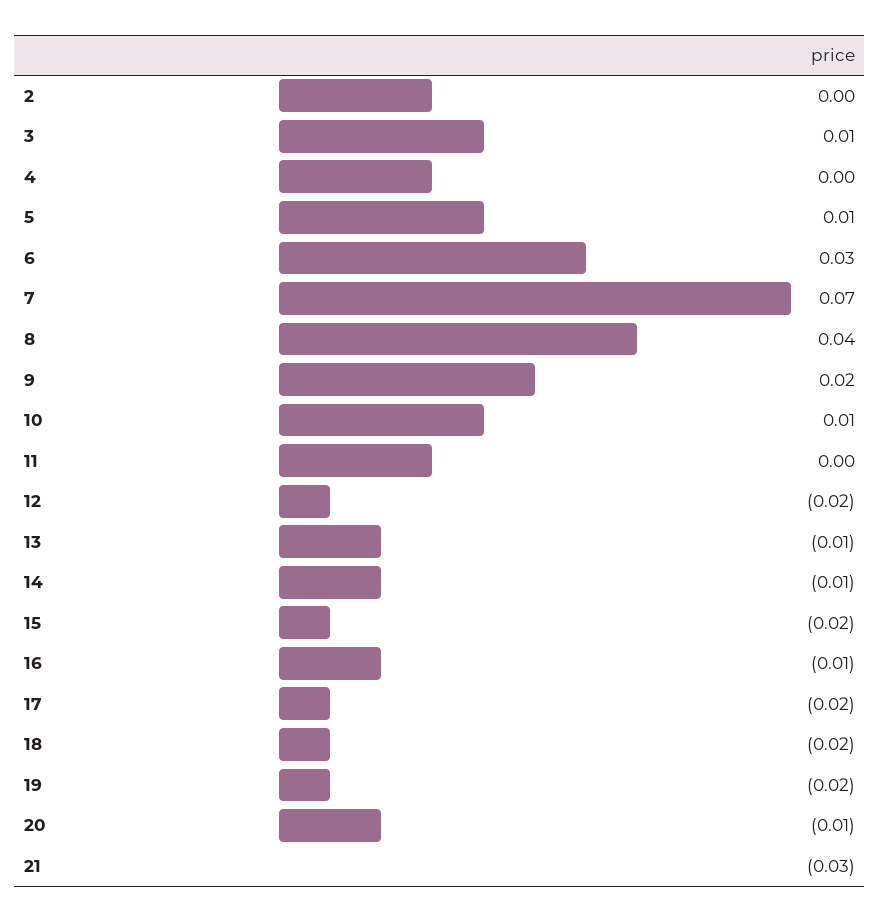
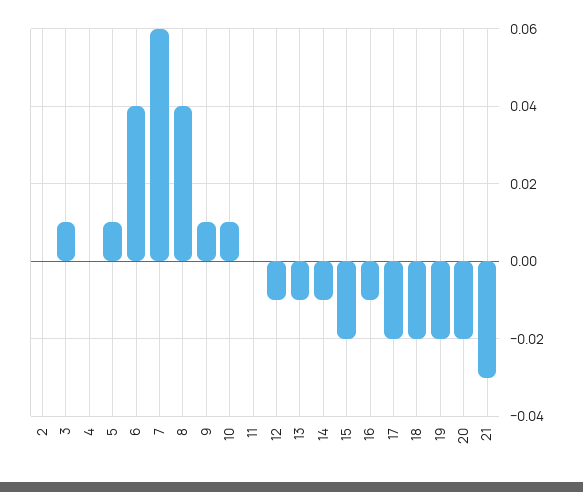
6: 0.03 -> 0.04
7: 0.07 -> 0.06
9: 0.02 -> 0.01
12: -0.02 -> -0.01
20: -0.01 -> -0.02

